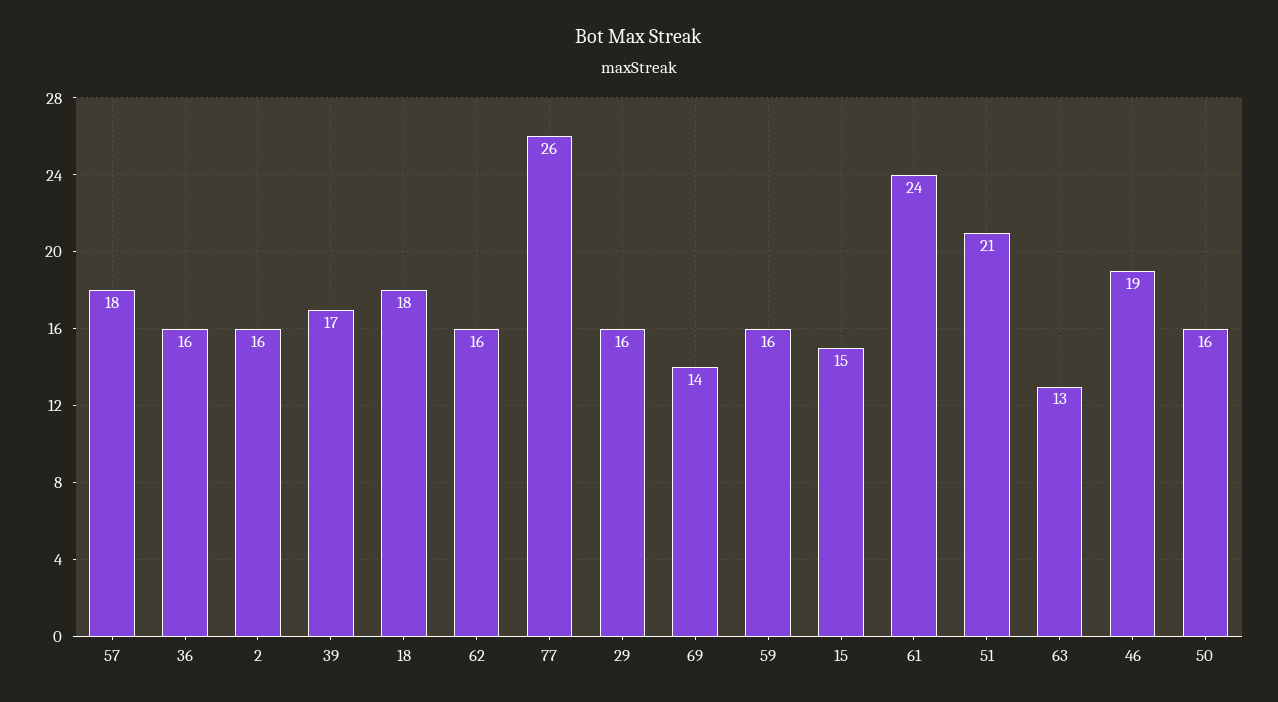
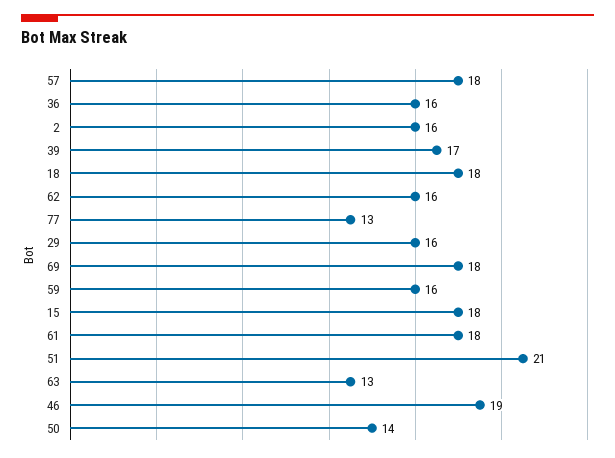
77: 26 -> 13
69: 14 -> 18
15: 15 -> 18
61: 24 -> 18
50: 16 -> 14

